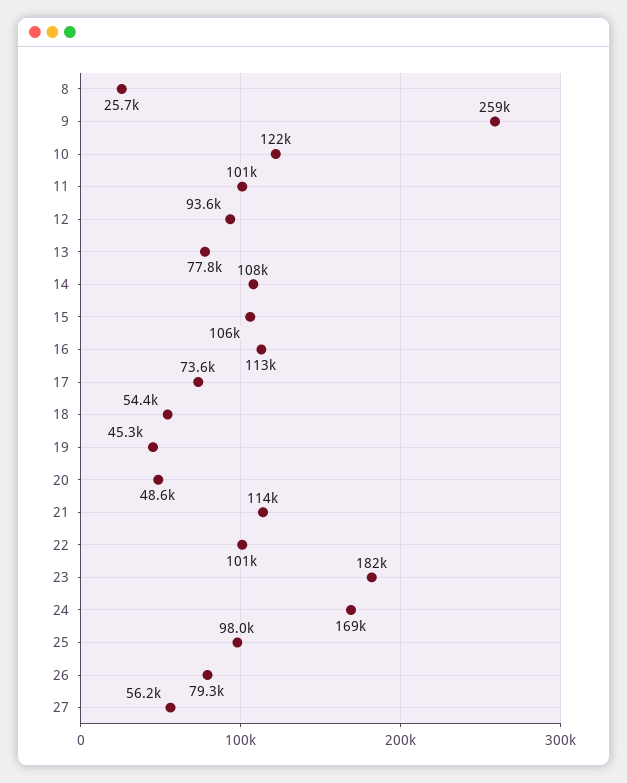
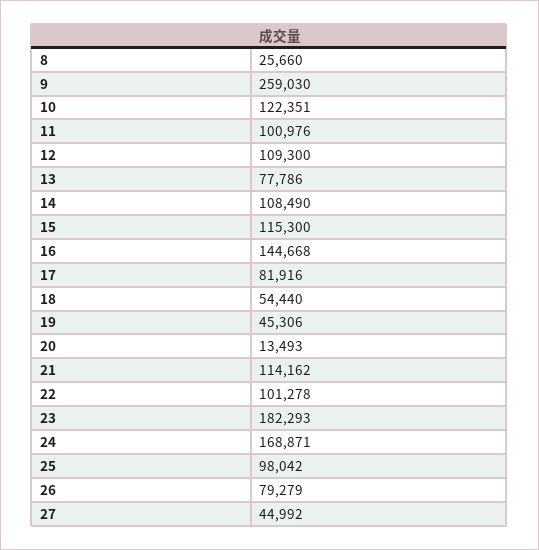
12: 93600 -> 109300
15: 106000 -> 115300
16: 113000 -> 144668
17: 73600 -> 81916
20: 48600 -> 13493
27: 56200 -> 44992

